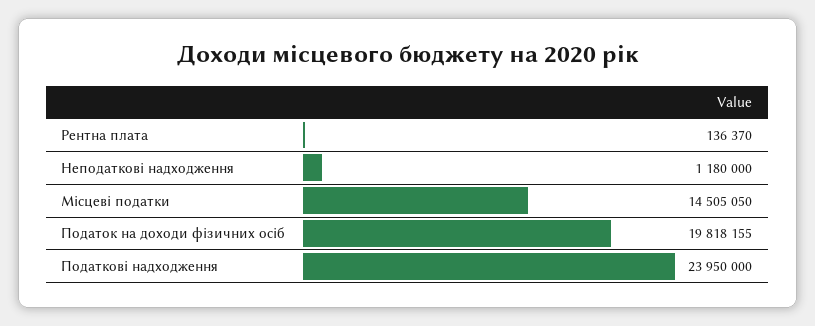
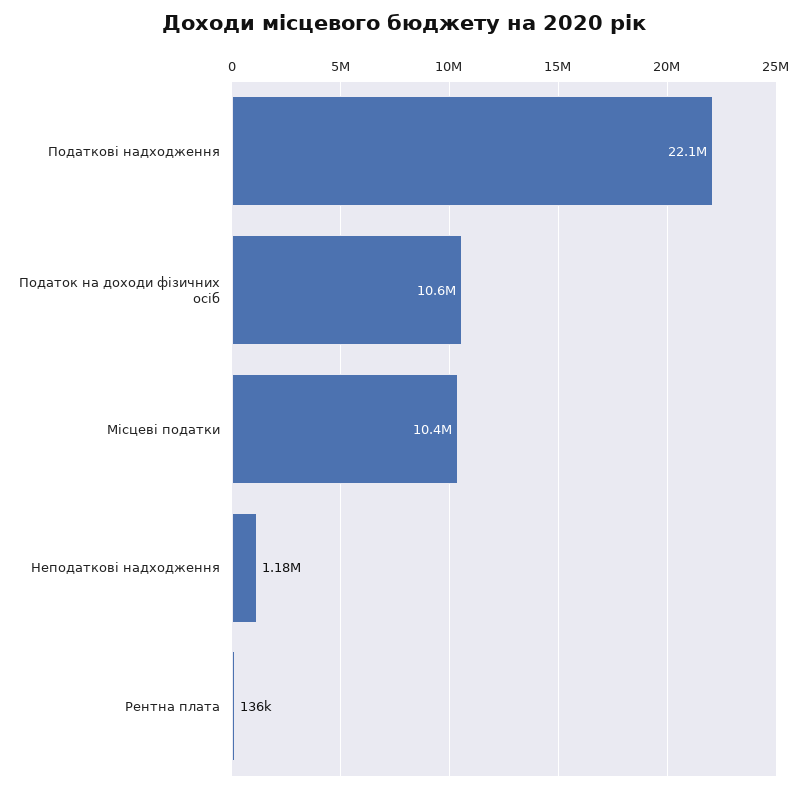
Місцеві податки: 14505050 -> 10400000
Податок на доходи фізичних осіб: 19818155 -> 10600000
Податкові надходження: 23950000 -> 22100000

